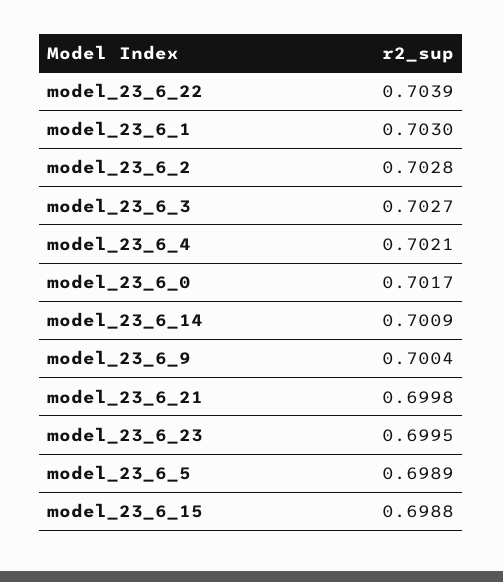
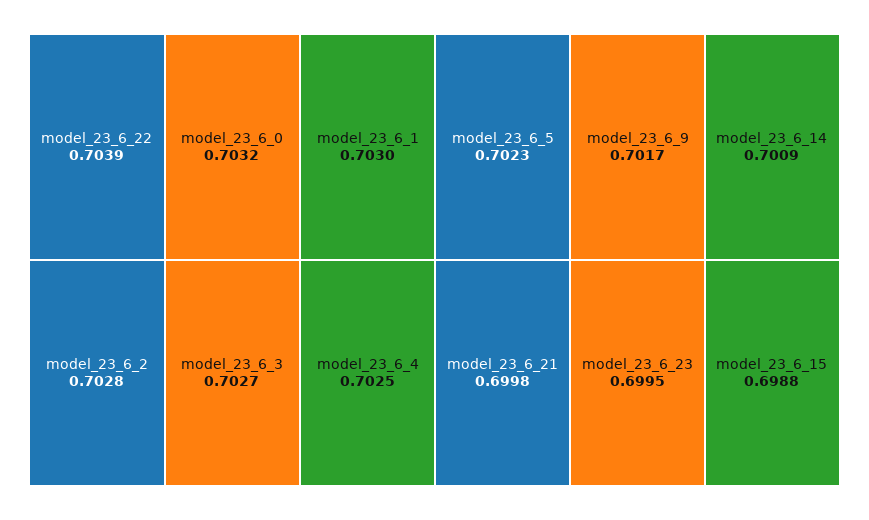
model_23_6_4: 0.7021 -> 0.7025
model_23_6_0: 0.7017 -> 0.7032
model_23_6_9: 0.7004 -> 0.7017
model_23_6_5: 0.6989 -> 0.7023

